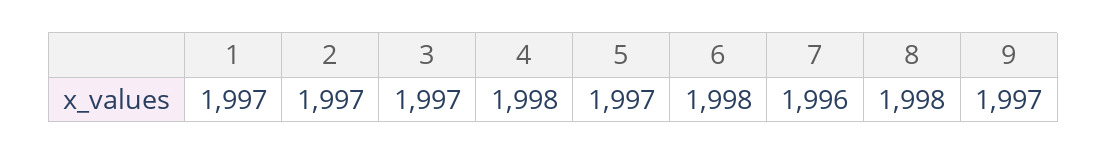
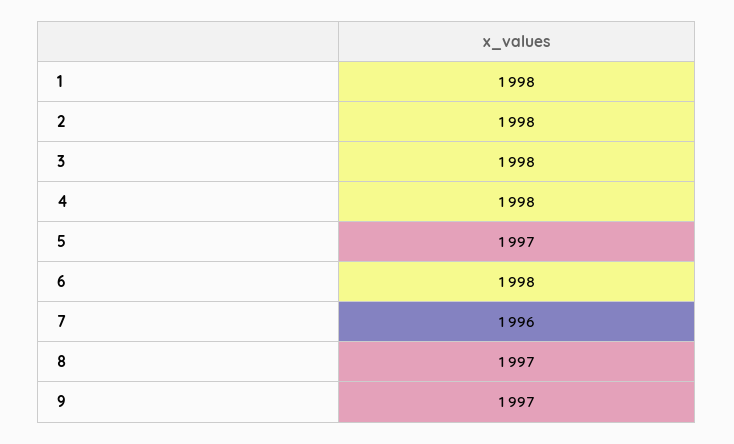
1: 1997 -> 1998
2: 1997 -> 1998
3: 1997 -> 1998
8: 1998 -> 1997

